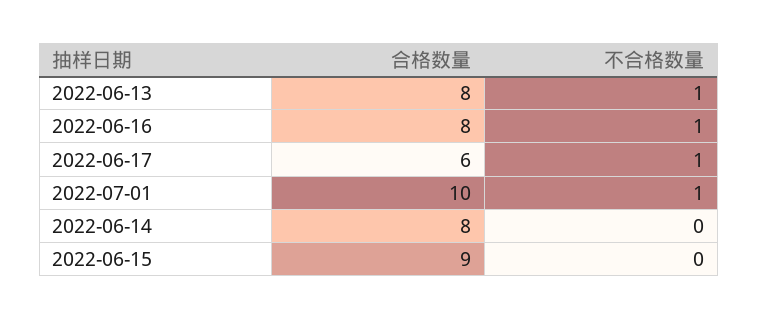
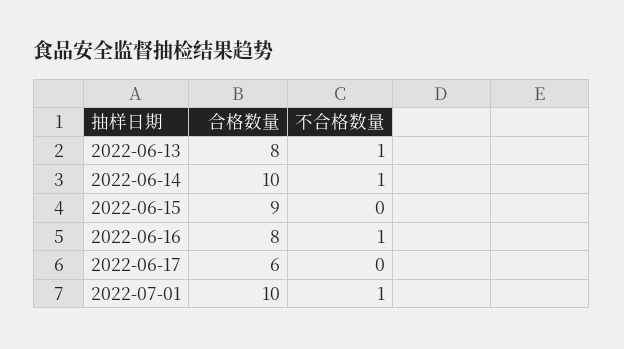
不合格数量, 2022-06-17: 1 -> 0
合格数量, 2022-06-14: 8 -> 10
不合格数量, 2022-06-14: 0 -> 1

